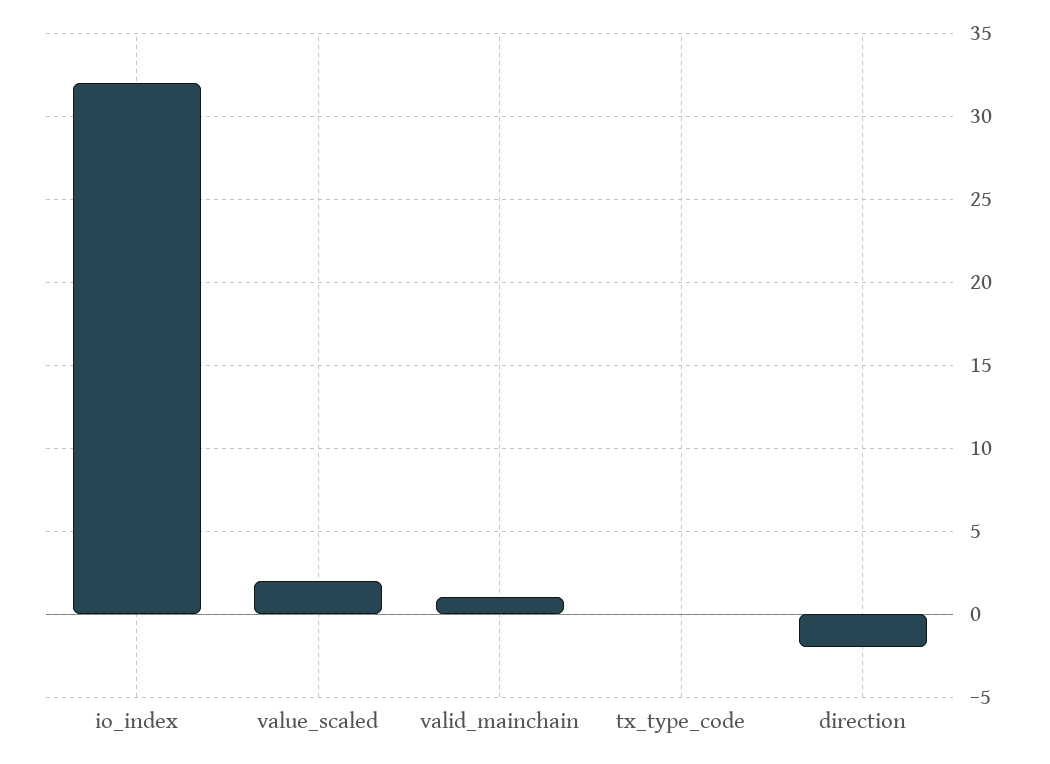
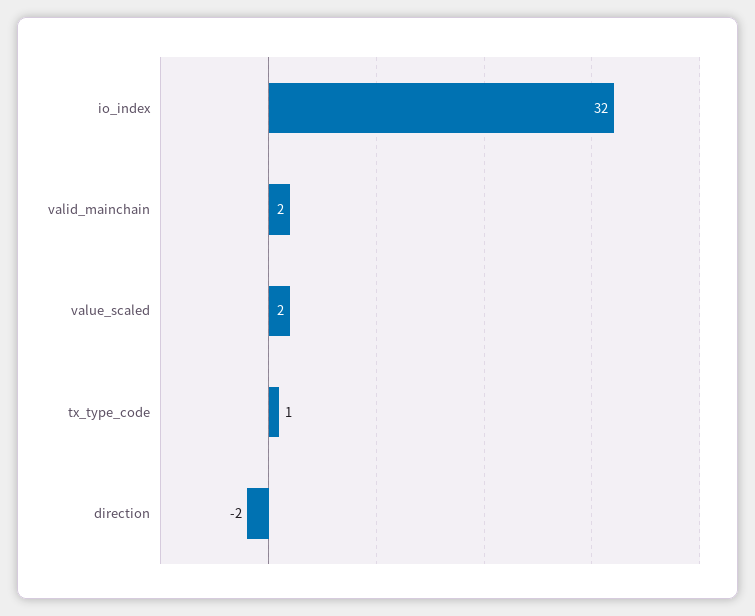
valid_mainchain: 1 -> 2
tx_type_code: 0 -> 1

